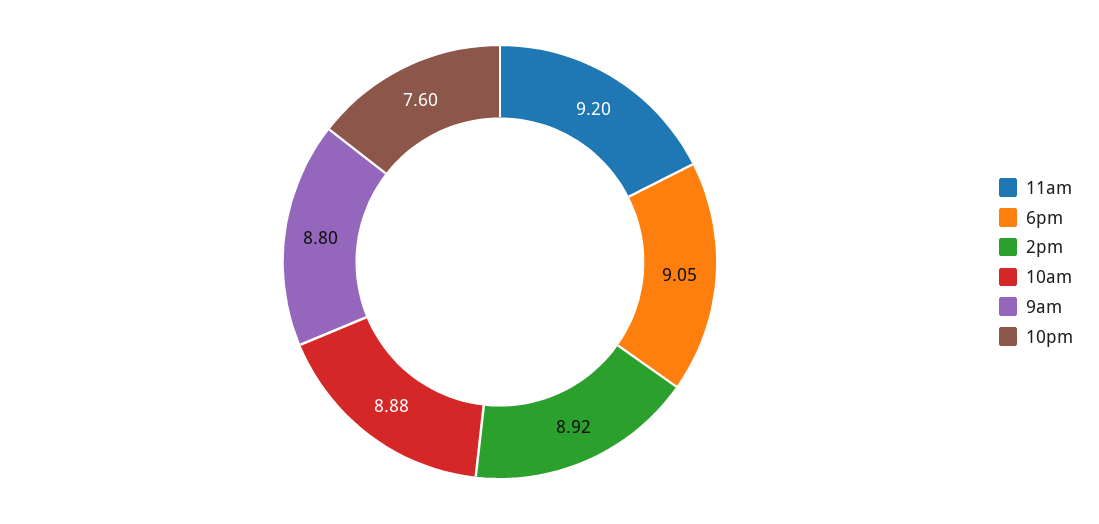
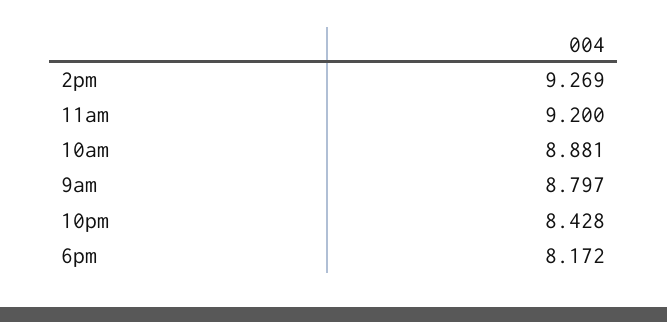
6pm: 9.05 -> 8.172
2pm: 8.92 -> 9.269
10pm: 7.6 -> 8.428

